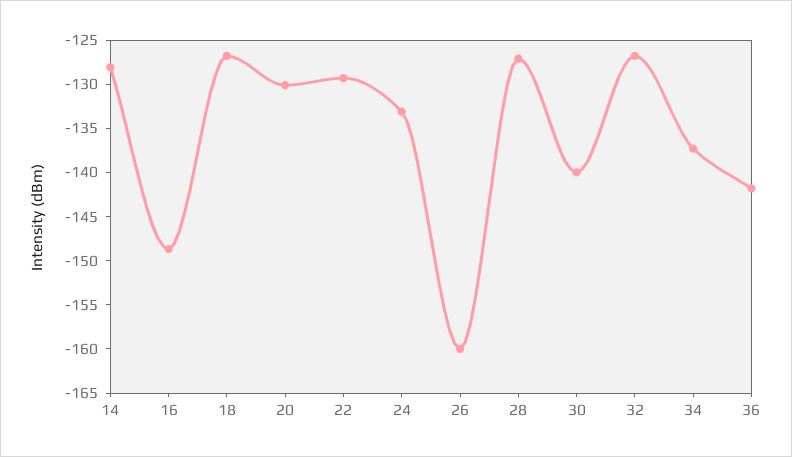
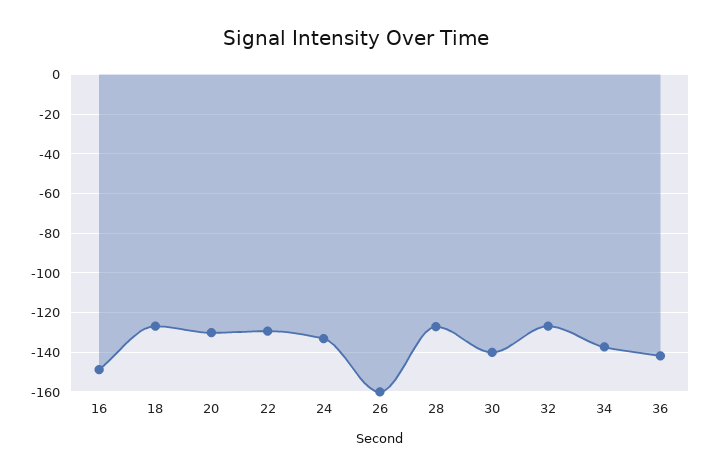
14: -128 -> none

